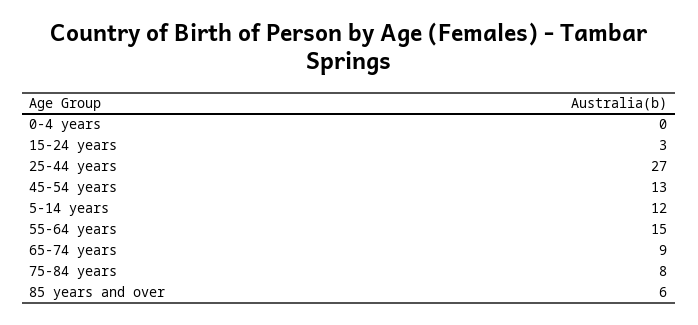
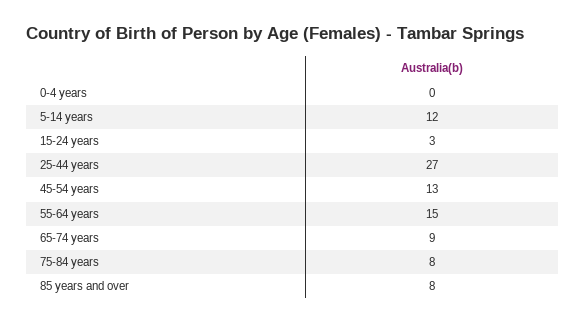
85 years and over: 6 -> 8

